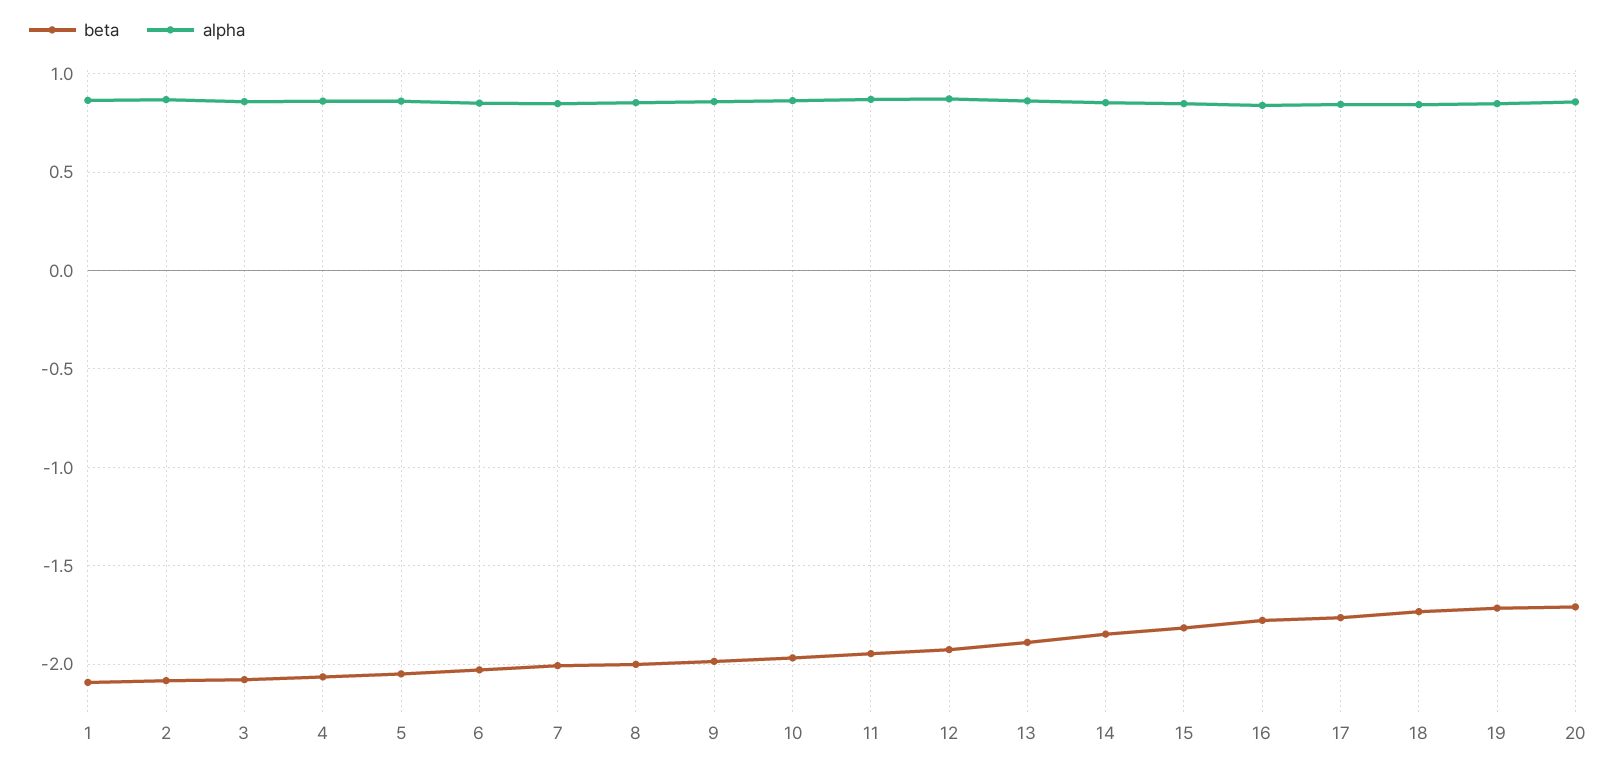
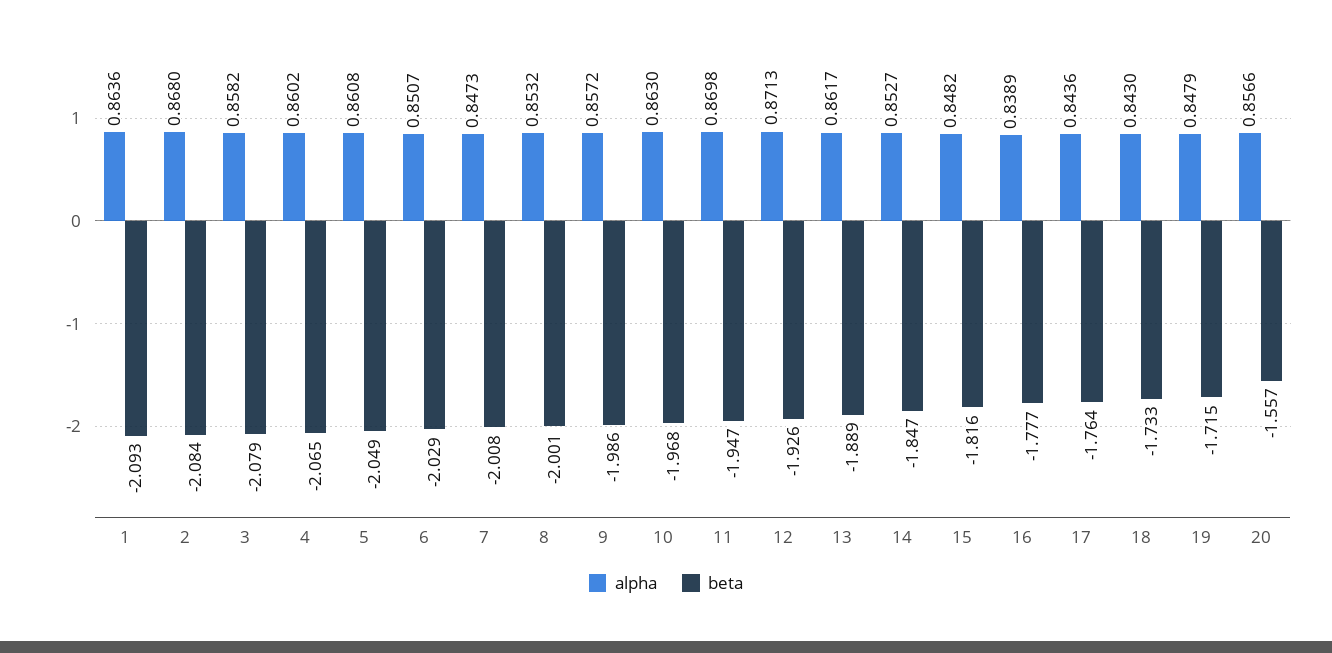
beta, 20: -1.7 -> -1.557

